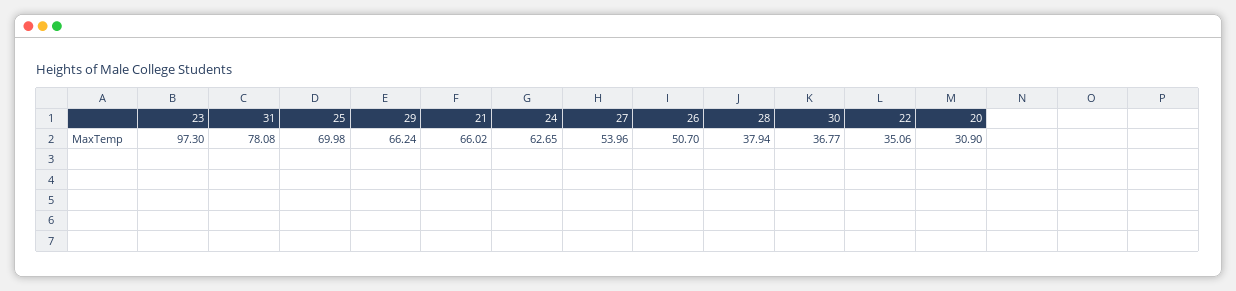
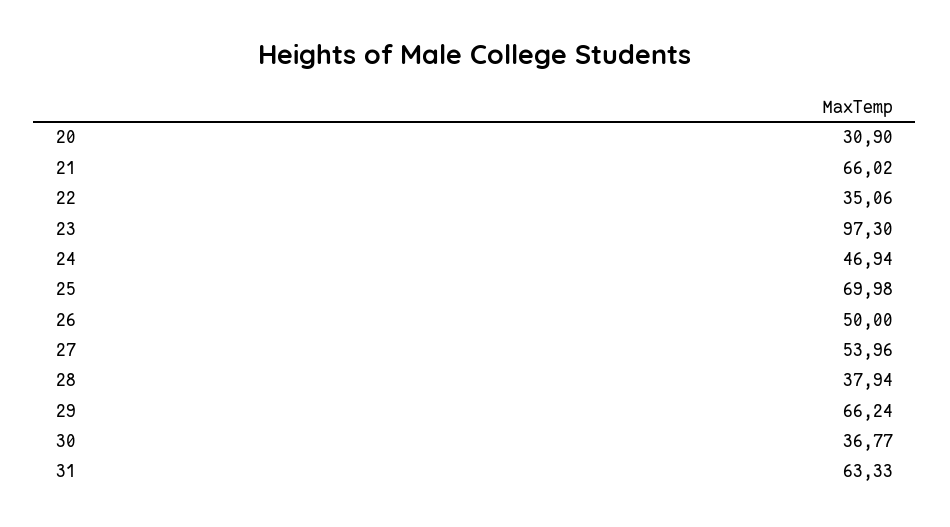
31: 78.08 -> 63.33
24: 62.65 -> 46.94
26: 50.7 -> 50

